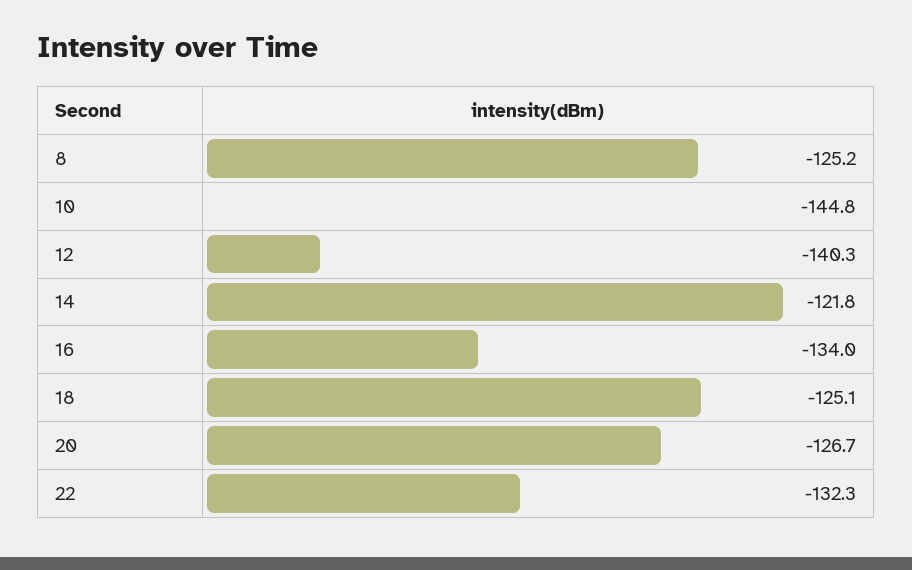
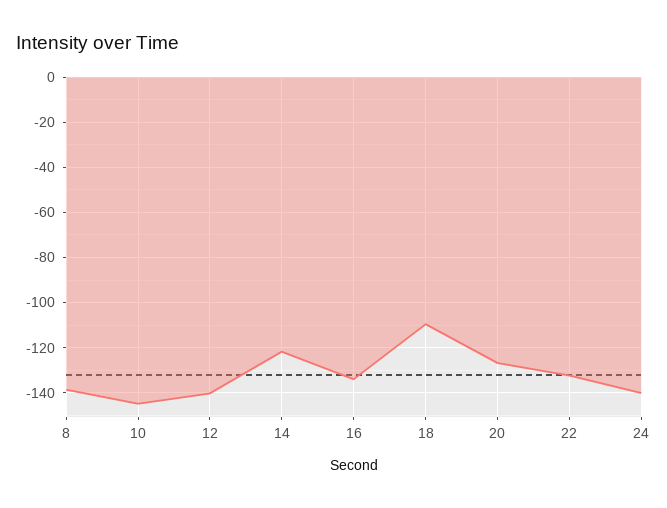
8: -125.2 -> -140
18: -125.1 -> -110
24: none -> -140

